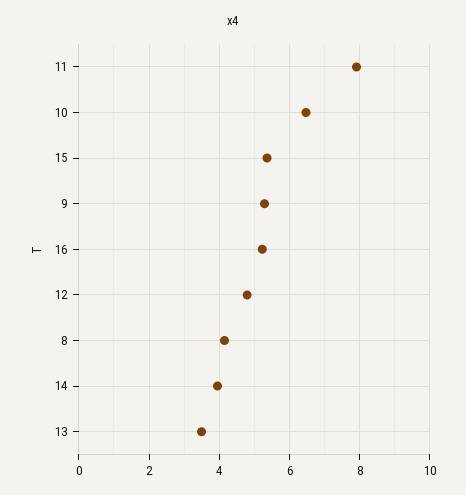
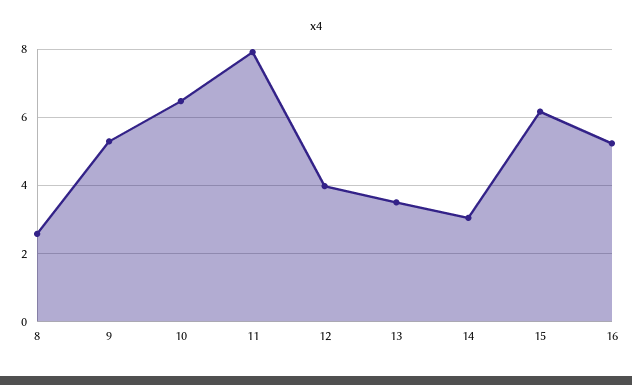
15: 5.4 -> 6.2
12: 4.8 -> 4
8: 4.2 -> 2.6
14: 4 -> 3

